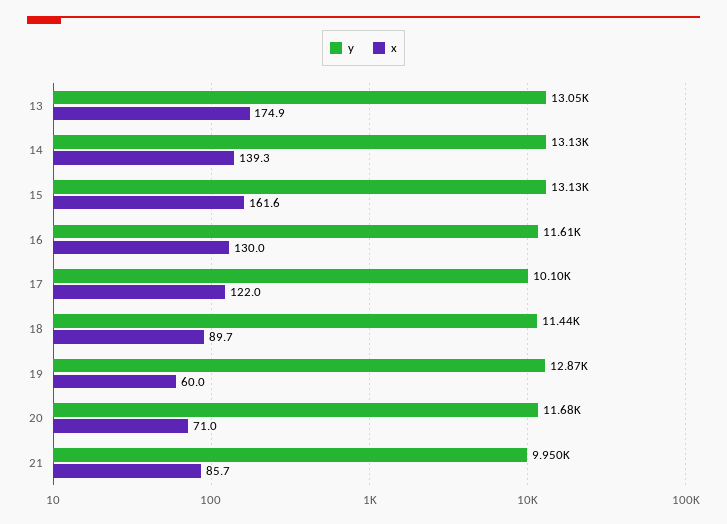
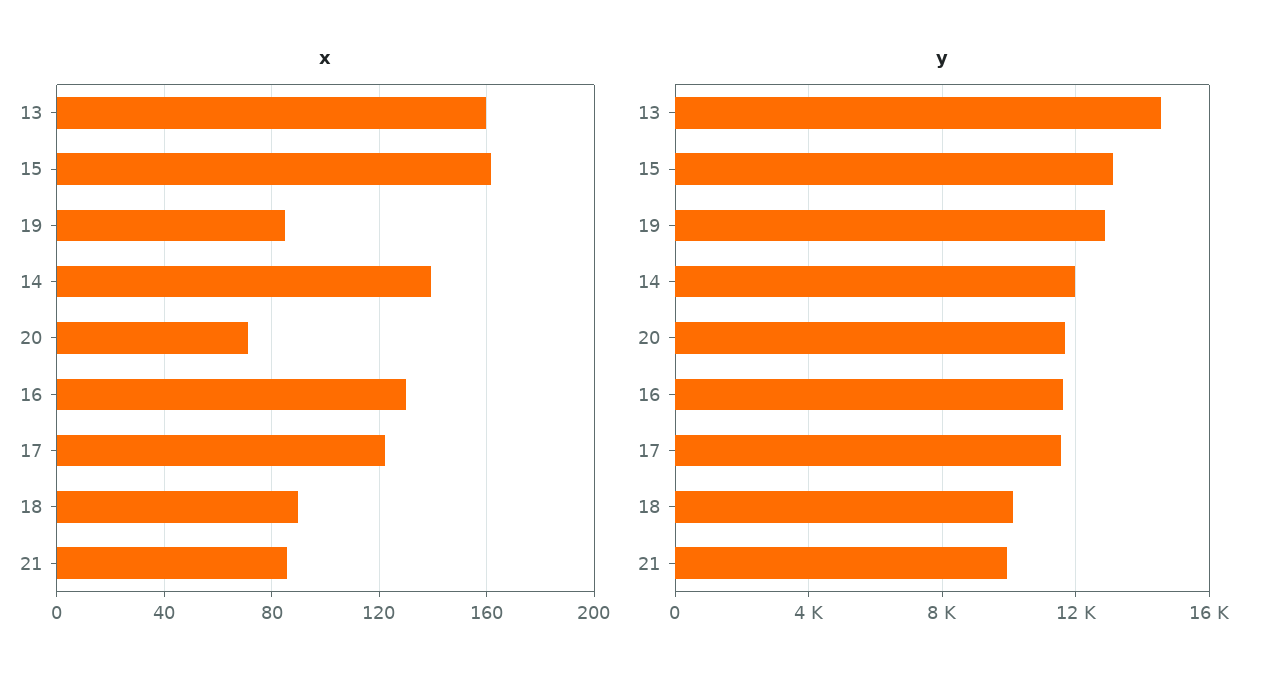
y, 13: 13050 -> 14500
x, 13: 174.9 -> 160
y, 14: 13130 -> 12000
y, 17: 10100 -> 11500
y, 18: 11440 -> 10000
x, 19: 60 -> 85

